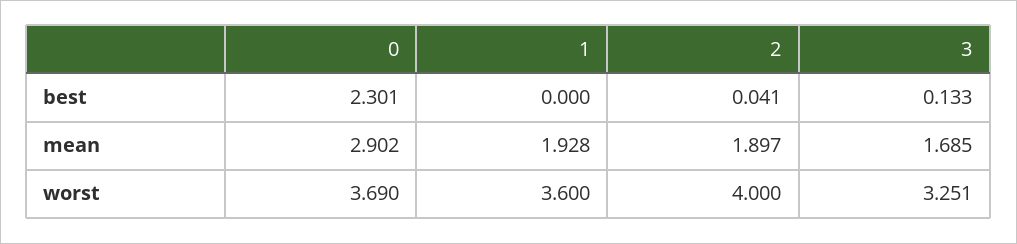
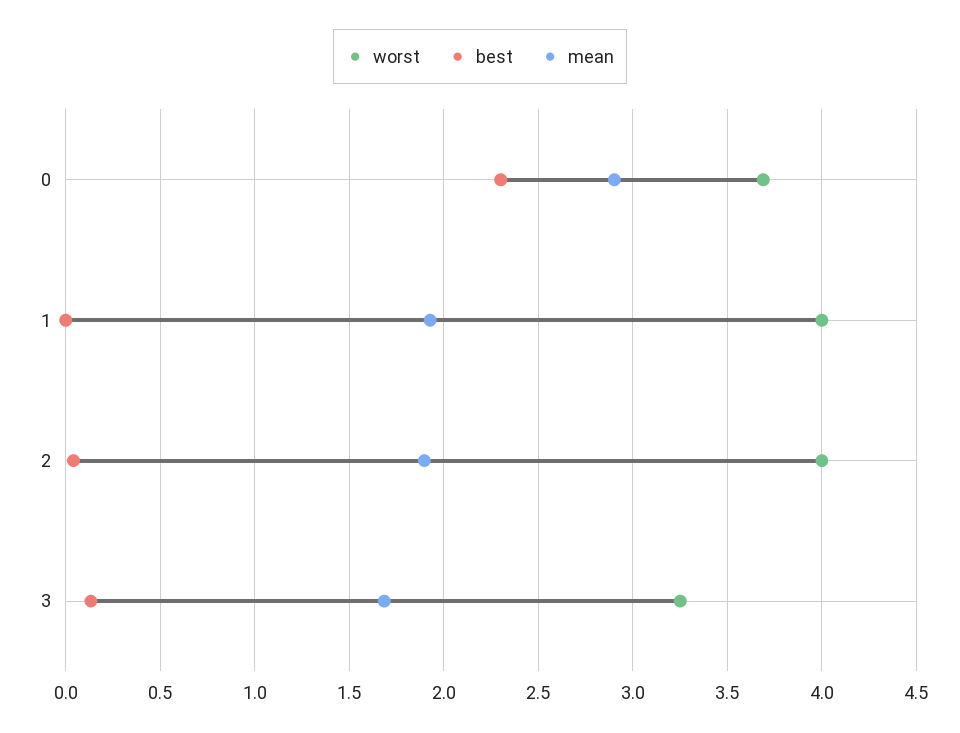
worst, 1: 3.6 -> 4

